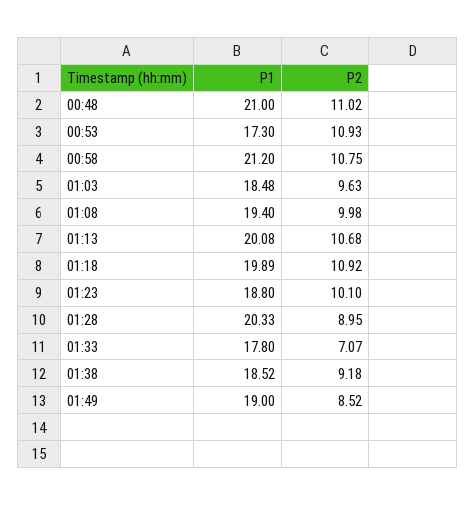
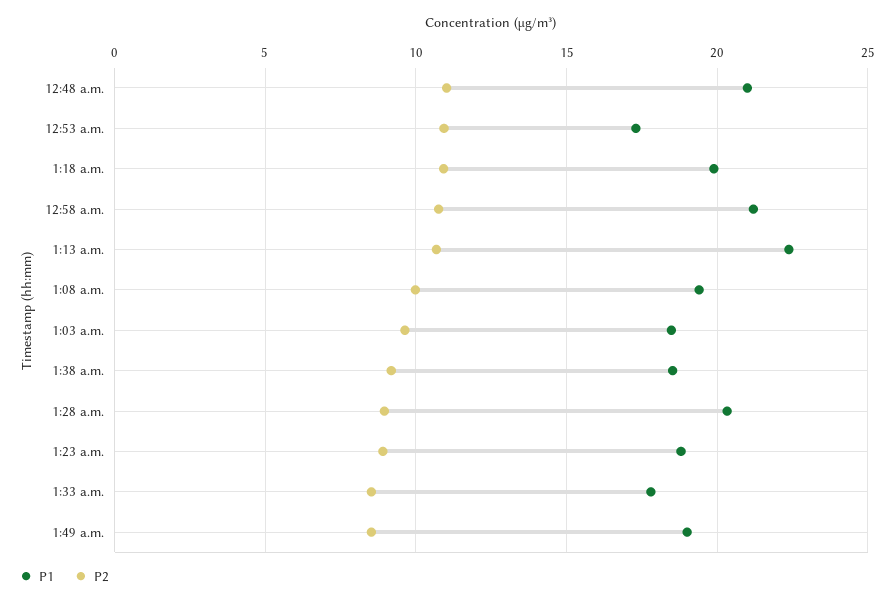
P1, 01:13: 20.08 -> 22.5
P2, 01:23: 10.1 -> 9
P2, 01:33: 7.07 -> 8.5

